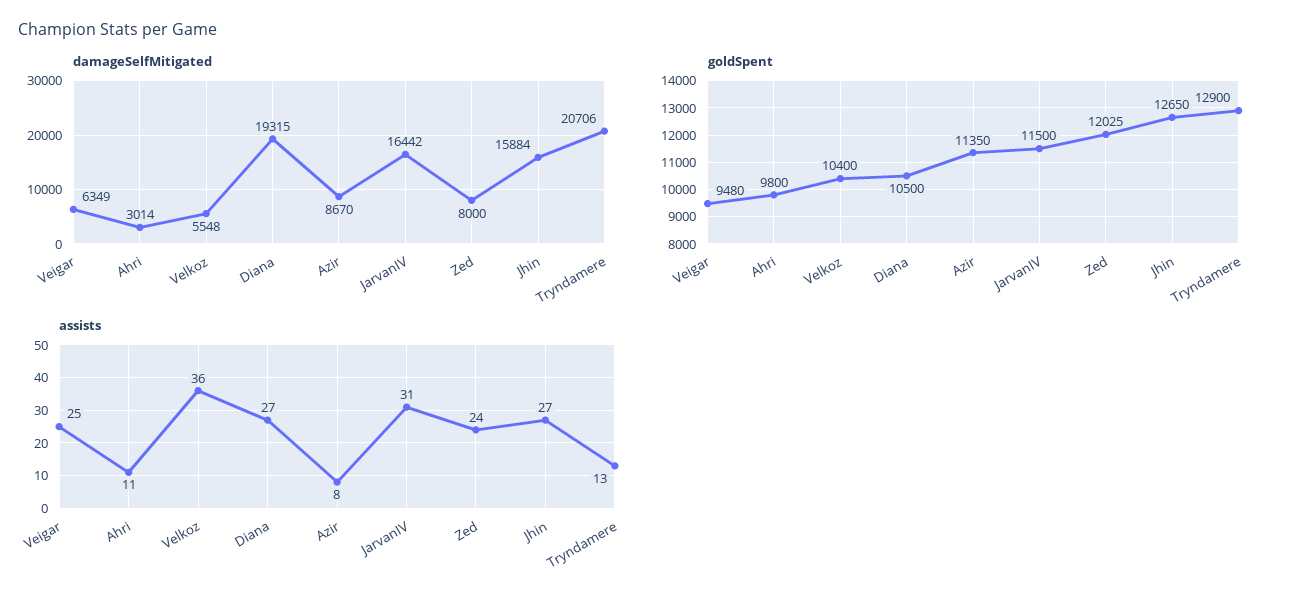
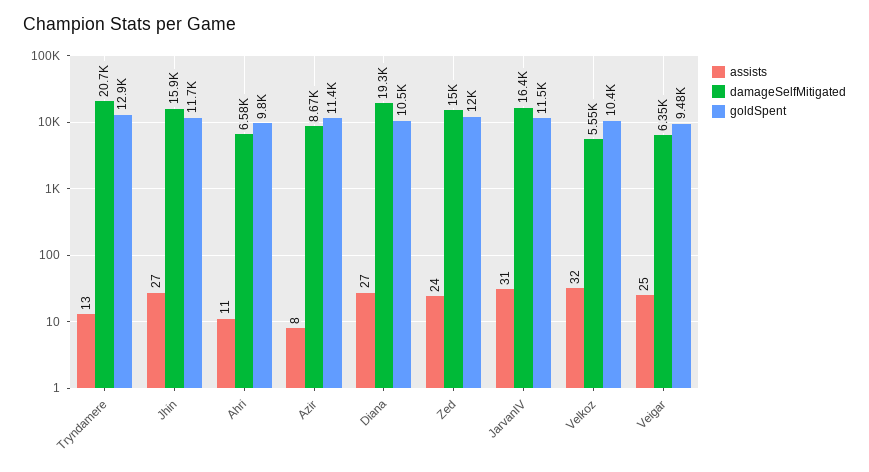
damageSelfMitigated, Ahri: 3014 -> 6580
damageSelfMitigated, Zed: 8000 -> 15000
goldSpent, Jhin: 12650 -> 11700
assists, Velkoz: 36 -> 32

